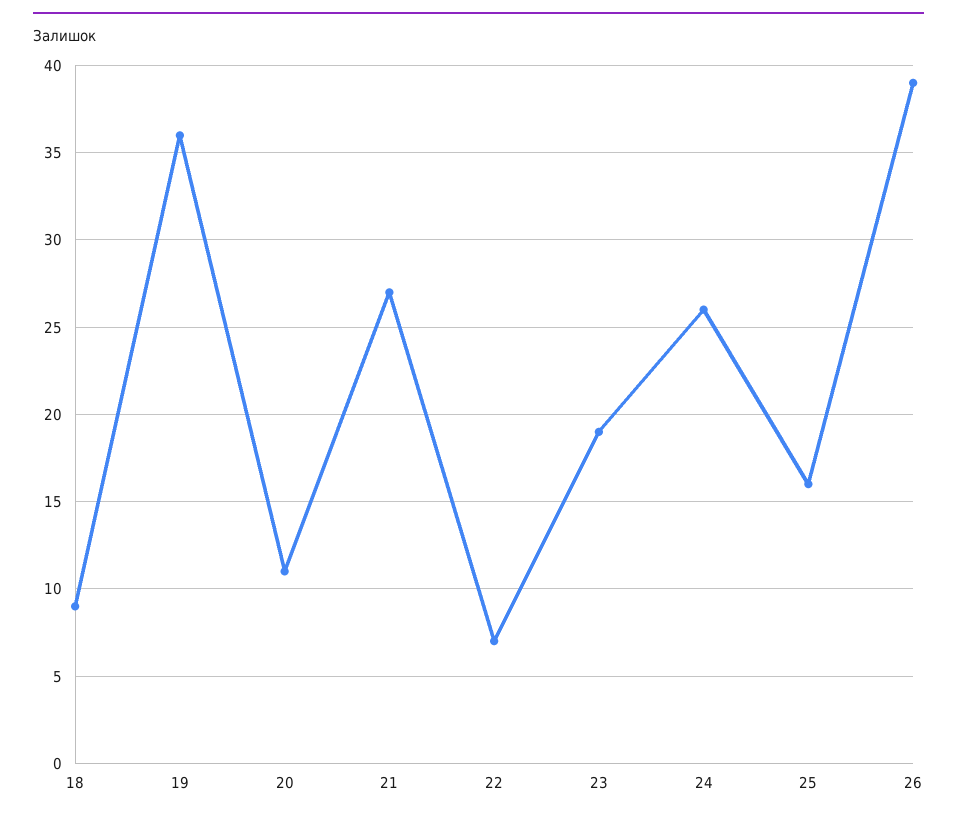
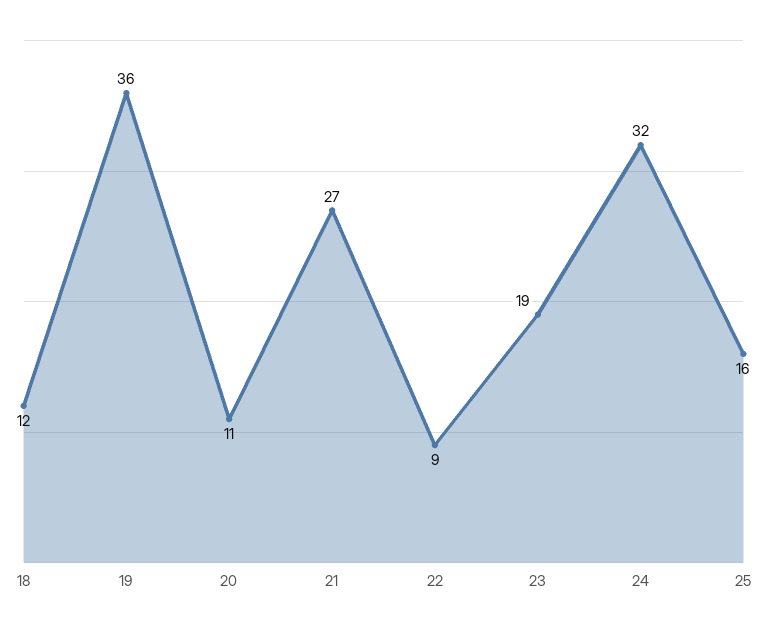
18: 9 -> 12
22: 7 -> 9
24: 26 -> 32
26: 39 -> none

